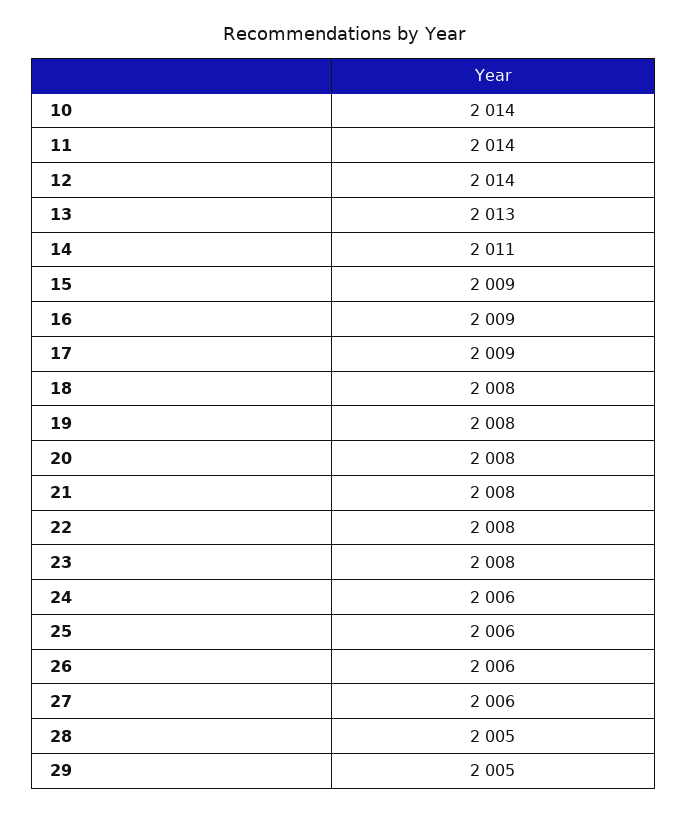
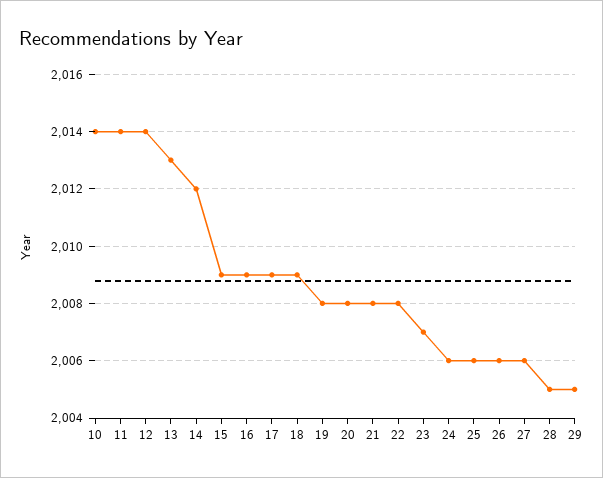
14: 2011 -> 2012
18: 2008 -> 2009
23: 2008 -> 2007

